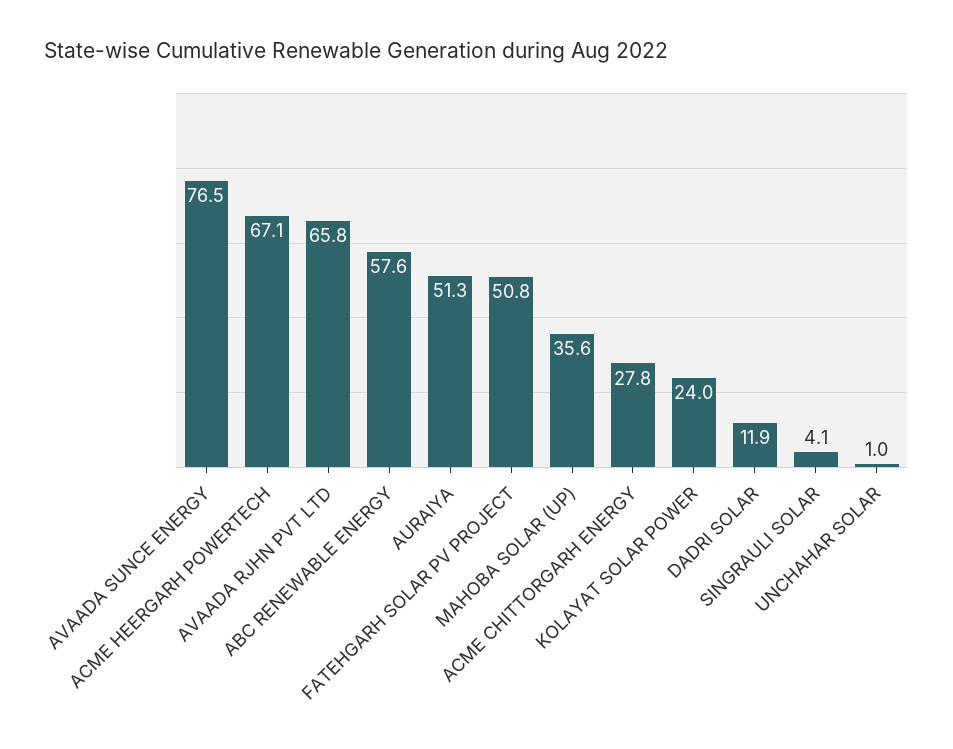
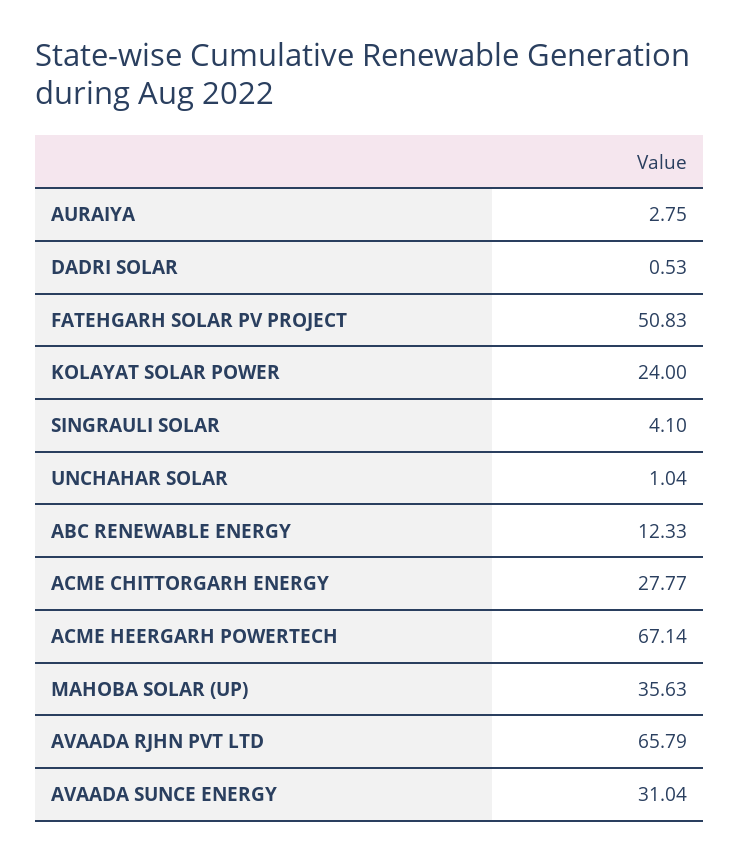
AVAADA SUNCE ENERGY: 76.5 -> 31.04
ABC RENEWABLE ENERGY: 57.6 -> 12.33
AURAIYA: 51.3 -> 2.75
DADRI SOLAR: 11.9 -> 0.53

